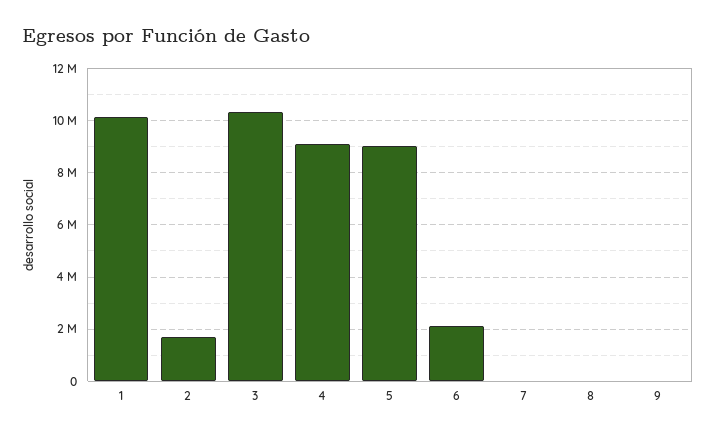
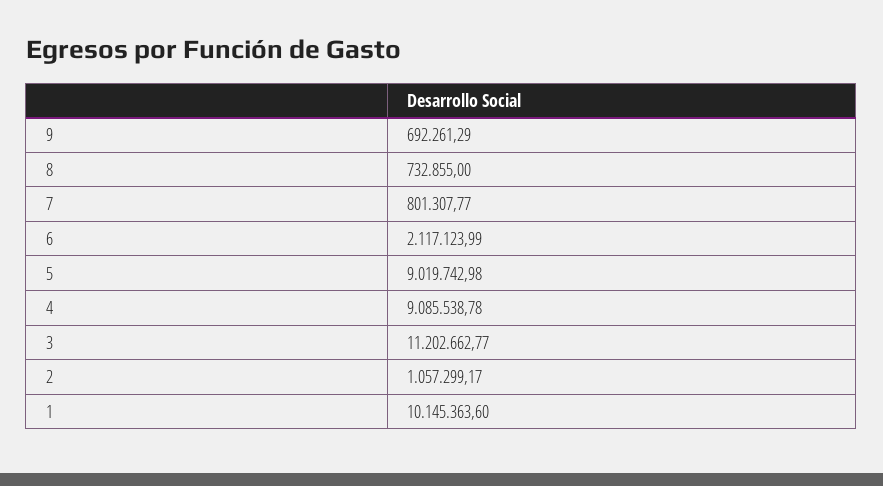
2: 1750000 -> 1057299.17
3: 10250000 -> 11202662.77
7: 0 -> 801307.77
8: 0 -> 732855
9: 0 -> 692261.29

